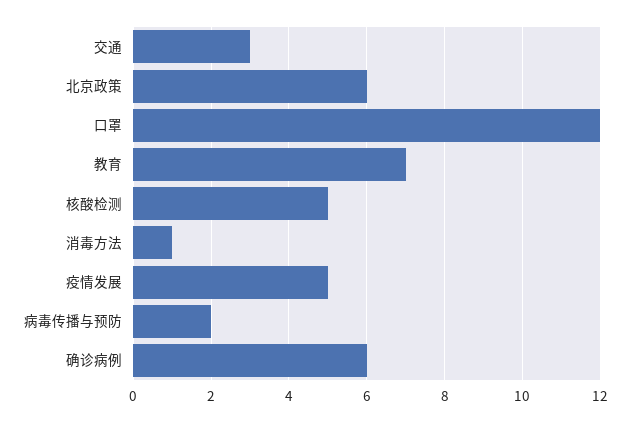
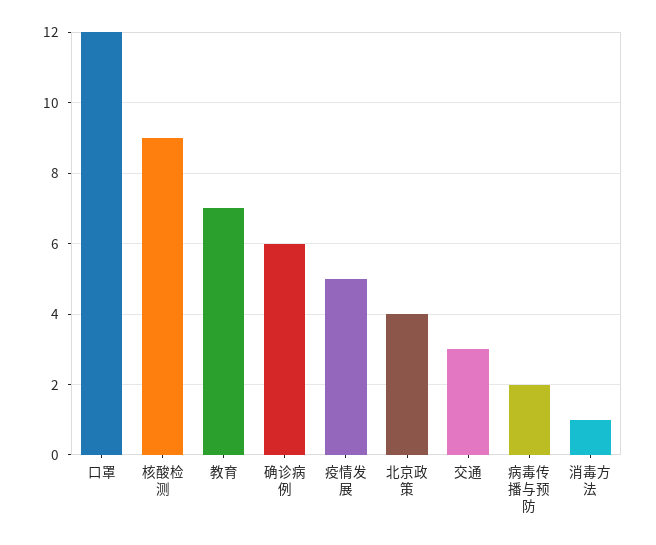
北京政策: 6 -> 4
核酸检测: 5 -> 9

